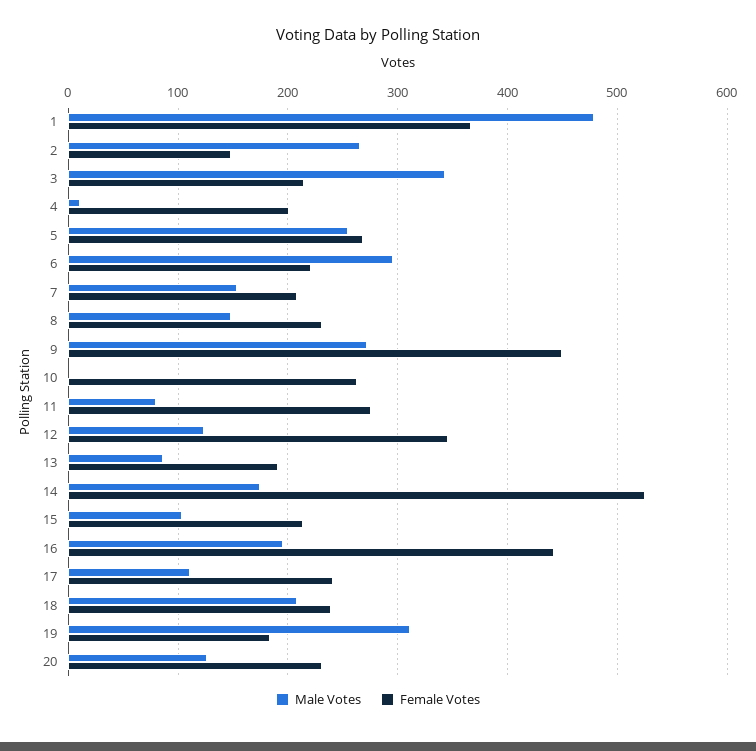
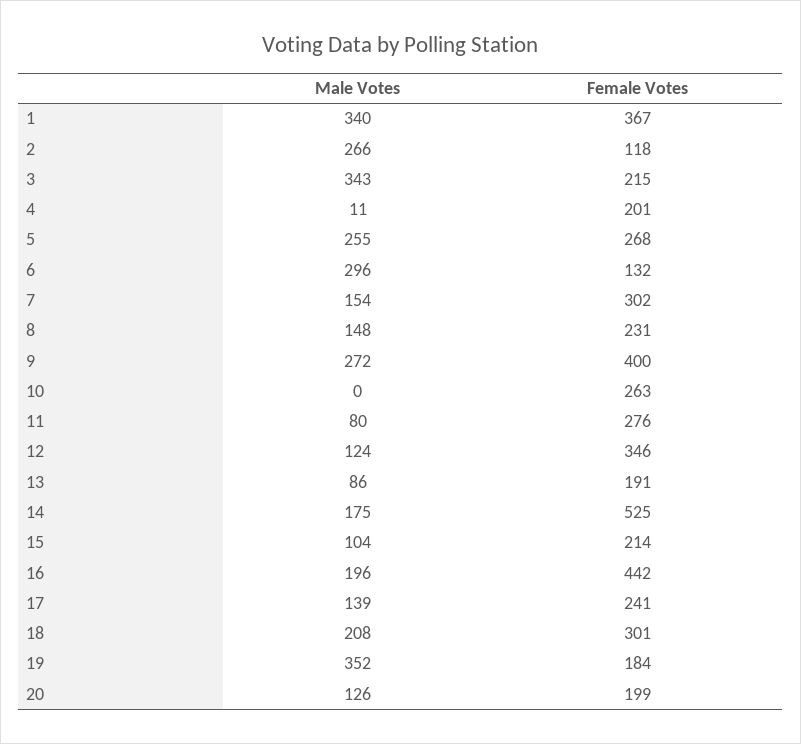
Male Votes, 1: 480 -> 340
Female Votes, 2: 150 -> 118
Female Votes, 6: 220 -> 132
Female Votes, 7: 210 -> 302
Female Votes, 9: 450 -> 400
Male Votes, 17: 110 -> 139
Female Votes, 18: 240 -> 301
Male Votes, 19: 310 -> 352
Female Votes, 20: 230 -> 199

